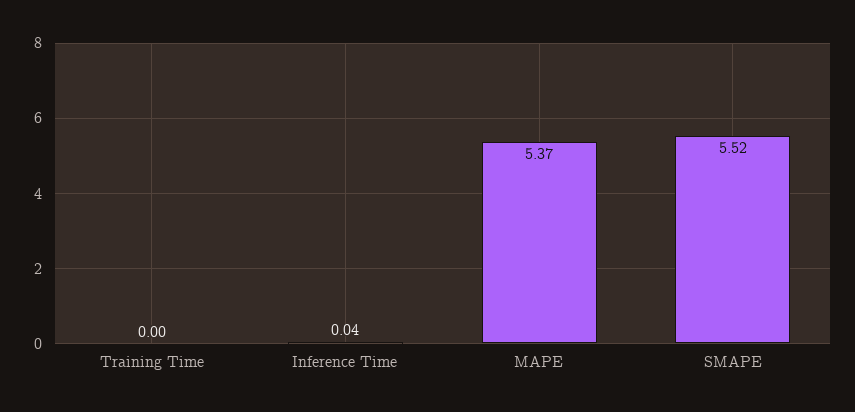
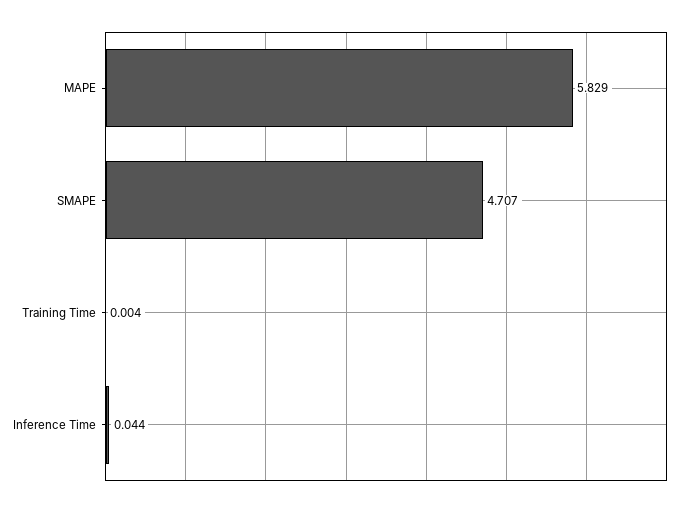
MAPE: 5.37 -> 5.829
SMAPE: 5.52 -> 4.707

